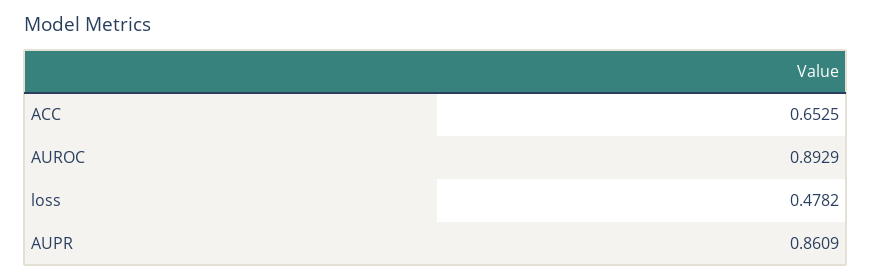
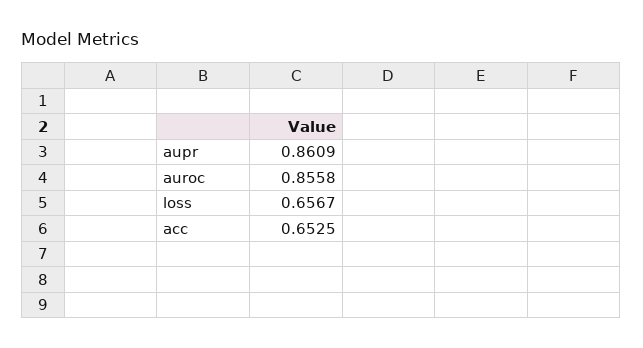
AUROC: 0.8929 -> 0.8558
loss: 0.4782 -> 0.6567

